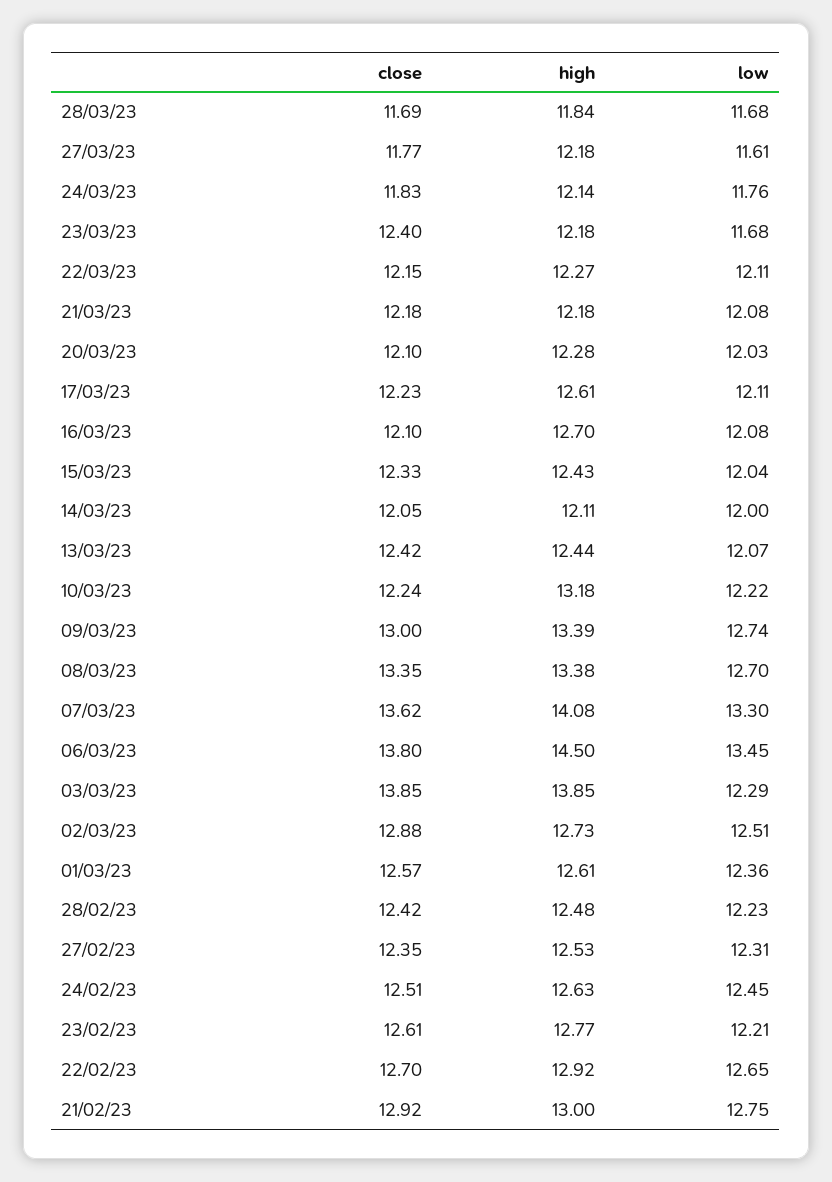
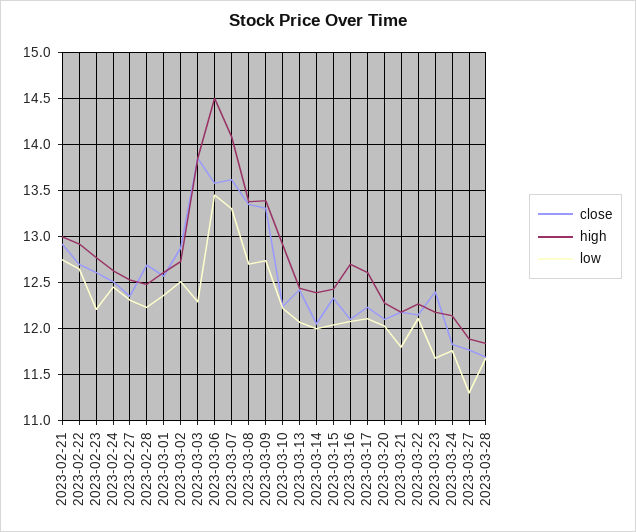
high, 27/03/23: 12.18 -> 11.9
low, 27/03/23: 11.61 -> 11.3
low, 21/03/23: 12.08 -> 11.8
high, 14/03/23: 12.11 -> 12.4
high, 10/03/23: 13.18 -> 12.9
close, 09/03/23: 13 -> 13.3
close, 06/03/23: 13.8 -> 13.6
close, 28/02/23: 12.42 -> 12.7

